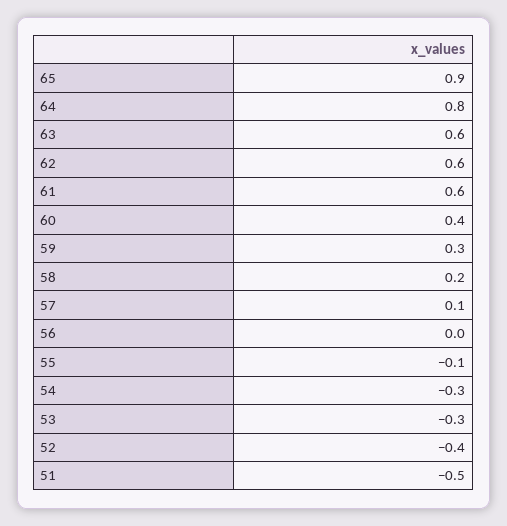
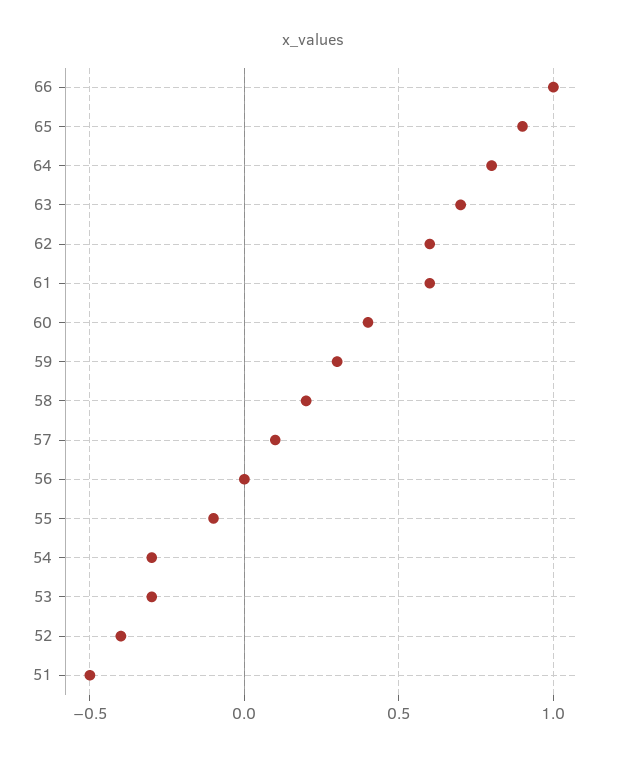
63: 0.6 -> 0.7
66: none -> 1

